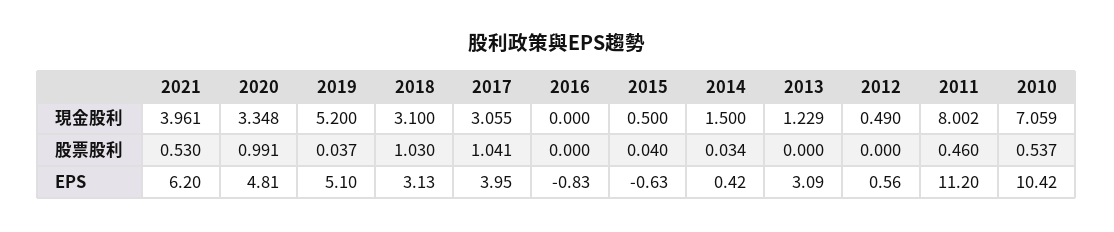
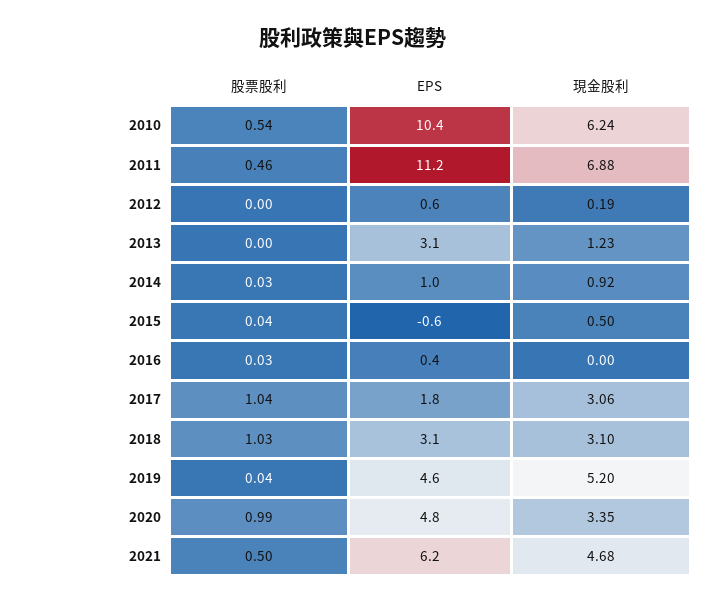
2021, 現金股利: 3.961 -> 4.68
2014, 現金股利: 1.5 -> 0.92
2012, 現金股利: 0.49 -> 0.19
2011, 現金股利: 8.002 -> 6.88
2010, 現金股利: 7.059 -> 6.24
2021, 股票股利: 0.53 -> 0.5
2016, 股票股利: 0 -> 0.03
2019, EPS: 5.1 -> 4.6
2017, EPS: 3.95 -> 1.8
2016, EPS: -0.83 -> 0.4
2014, EPS: 0.42 -> 1

